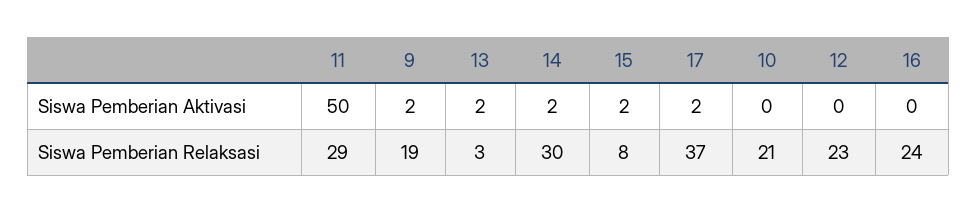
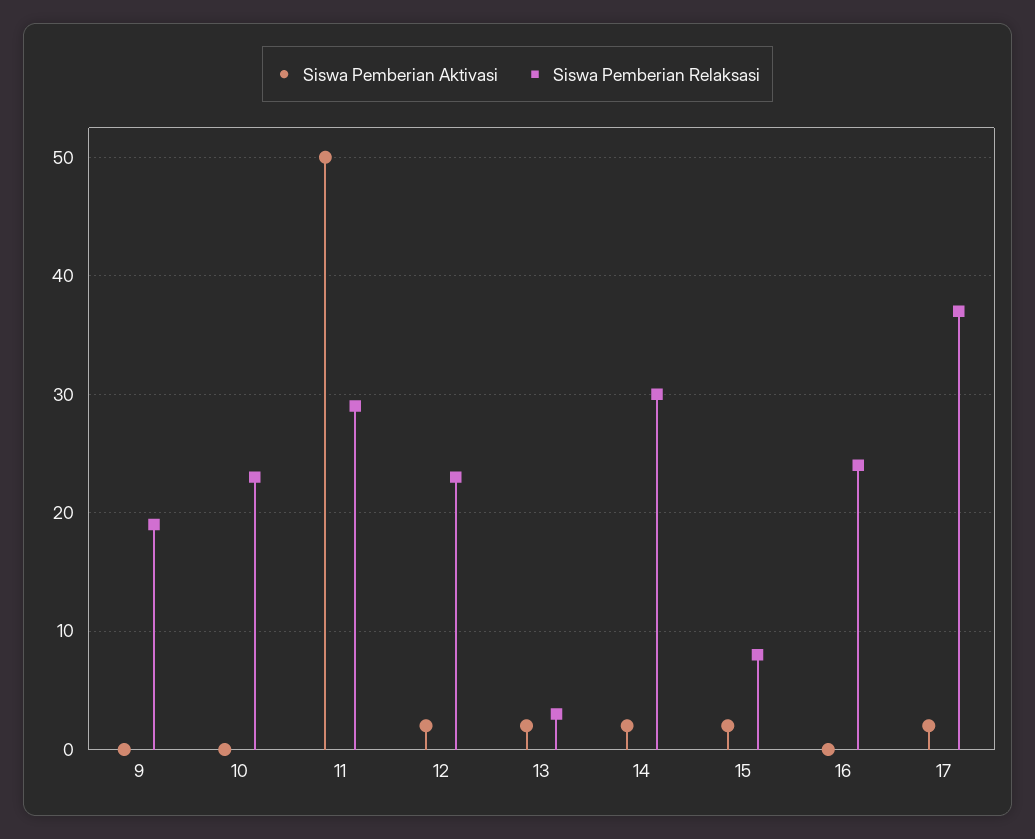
Siswa Pemberian Aktivasi, 9: 2 -> 0
Siswa Pemberian Aktivasi, 12: 0 -> 2
Siswa Pemberian Relaksasi, 10: 21 -> 23

